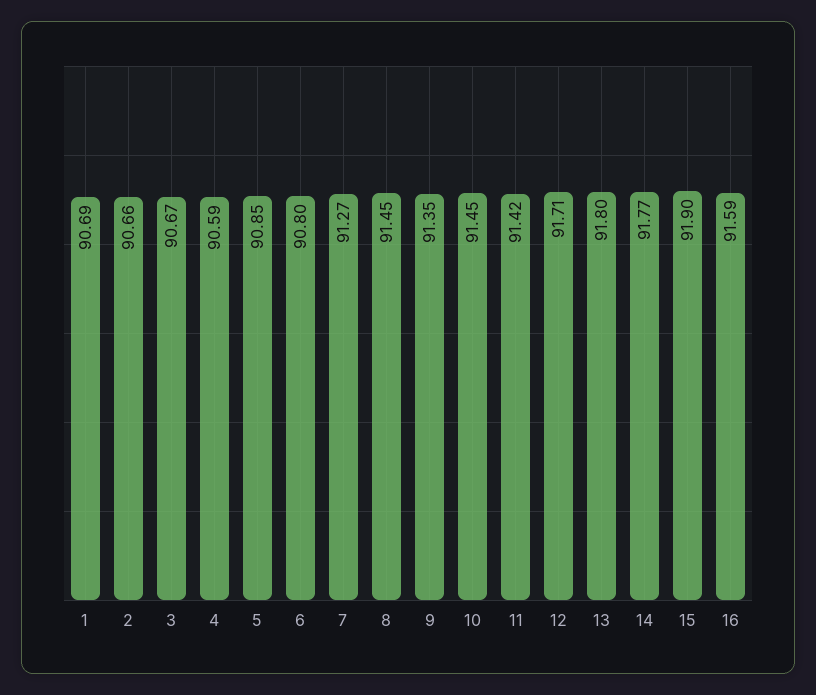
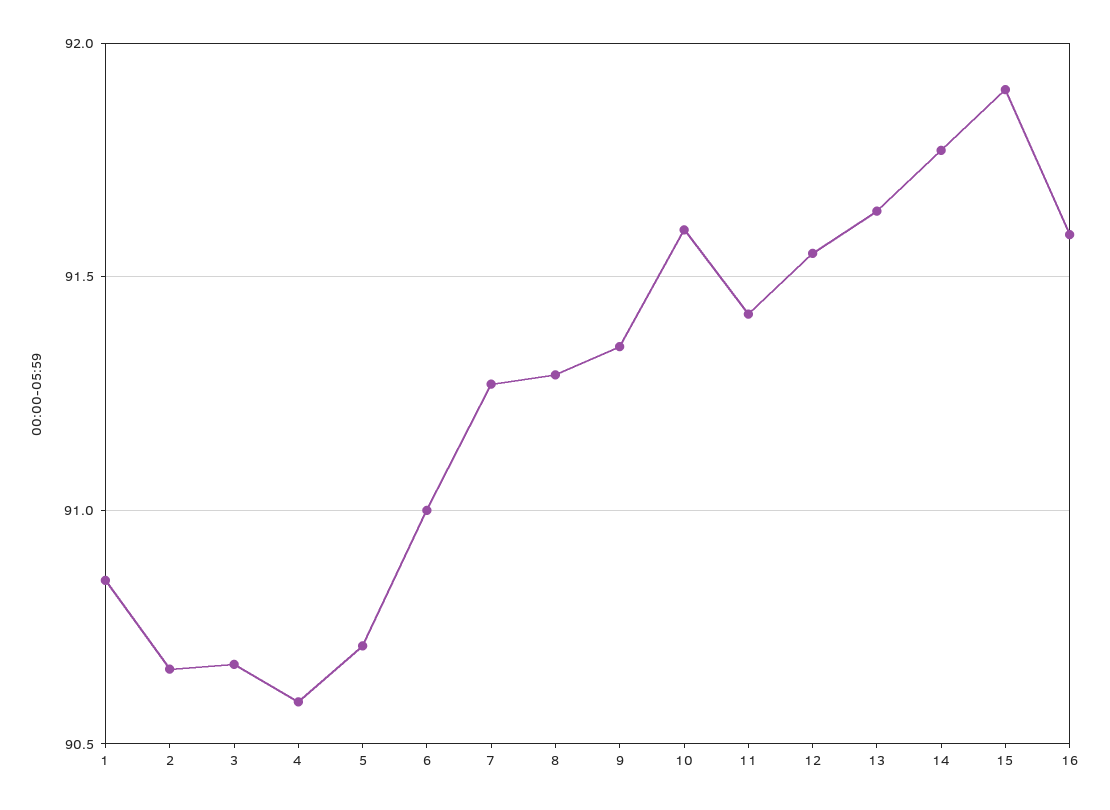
1: 90.69 -> 90.85
5: 90.85 -> 90.7
6: 90.8 -> 91
8: 91.45 -> 91.3
10: 91.45 -> 91.6
12: 91.71 -> 91.55
13: 91.8 -> 91.65

